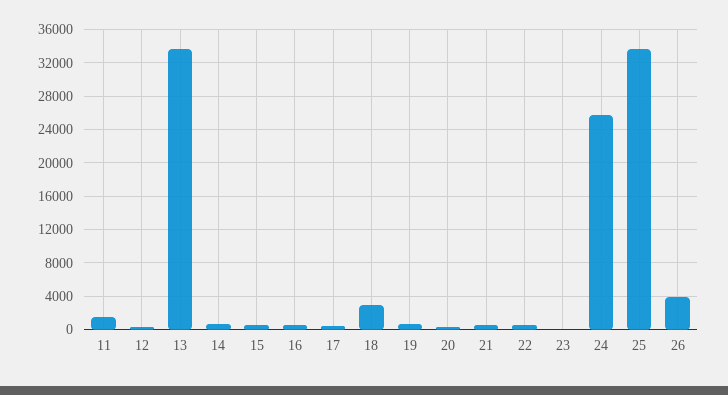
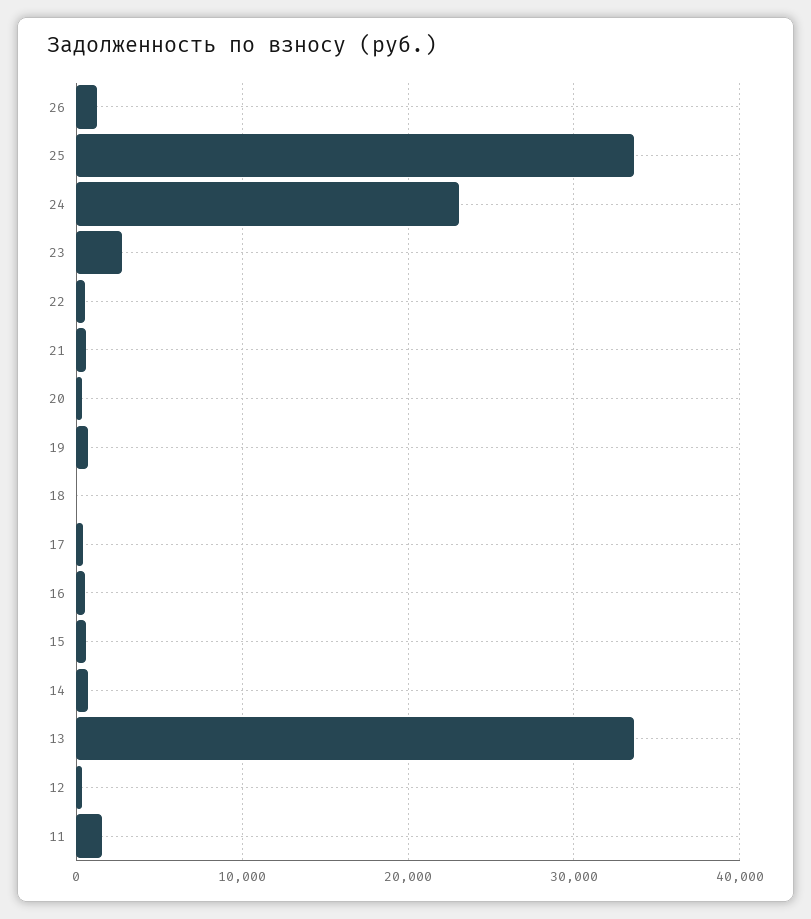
18: 3000 -> 0
23: 0 -> 3000
24: 26000 -> 23000
26: 4000 -> 1000

